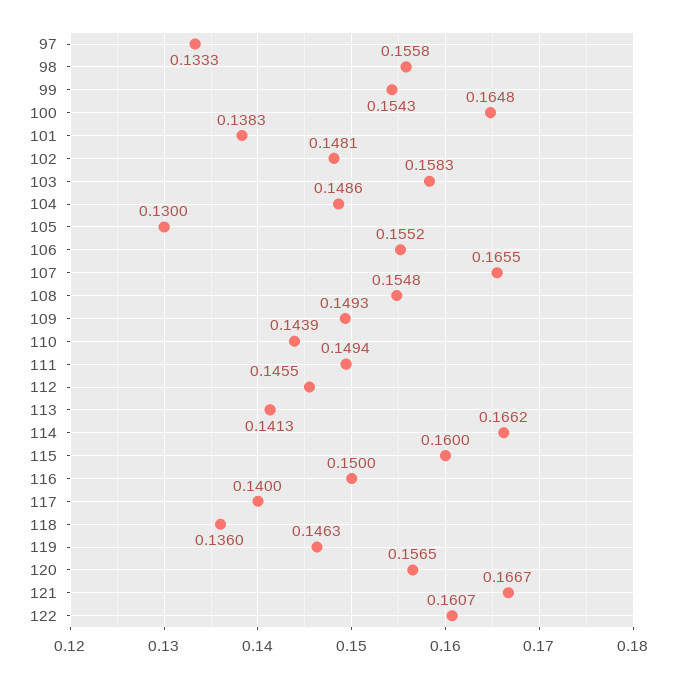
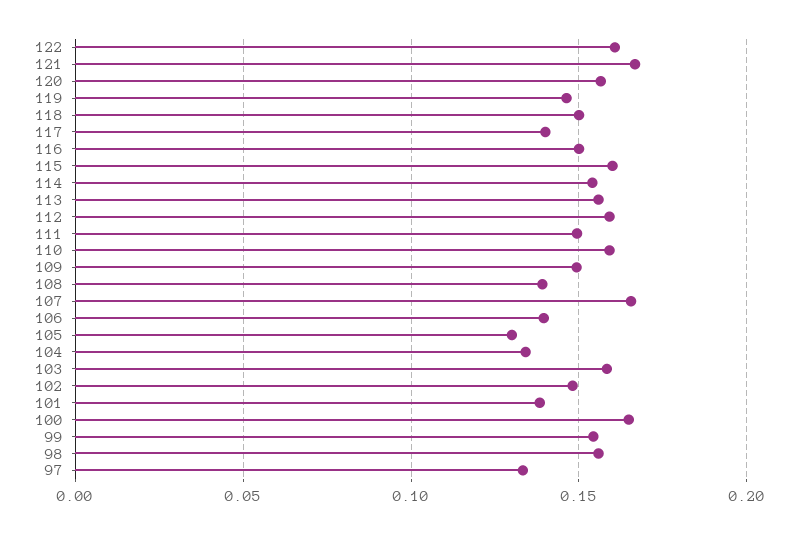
104: 0.1486 -> 0.135
106: 0.1552 -> 0.14
108: 0.1548 -> 0.14
110: 0.1439 -> 0.16
112: 0.1455 -> 0.16
113: 0.1413 -> 0.155
114: 0.1662 -> 0.155
118: 0.136 -> 0.15

